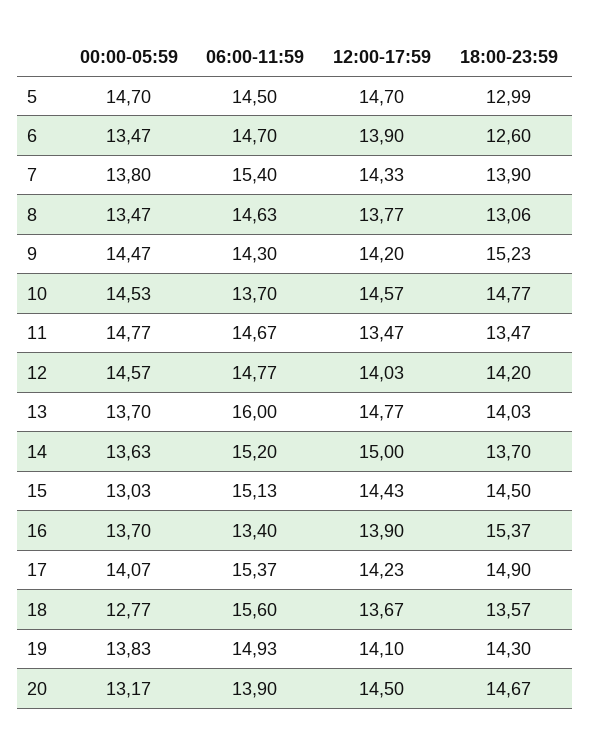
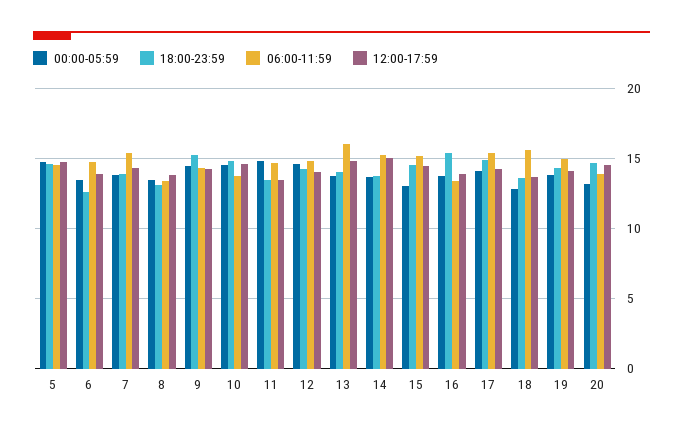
18:00-23:59, 5: 12.99 -> 14.5
06:00-11:59, 8: 14.63 -> 13.5

